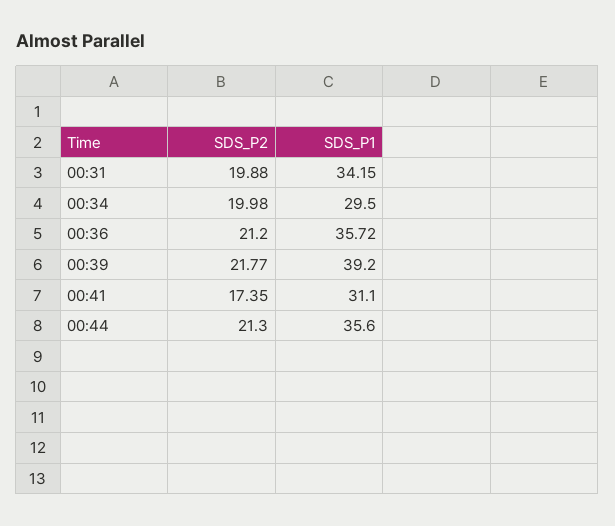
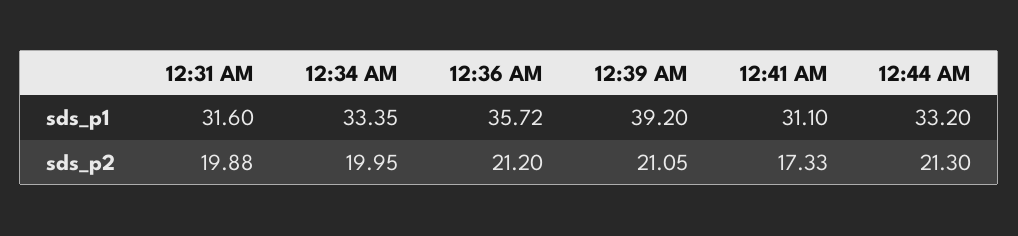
SDS_P1, 00:31: 34.15 -> 31.6
SDS_P2, 00:34: 19.98 -> 19.95
SDS_P1, 00:34: 29.5 -> 33.35
SDS_P2, 00:39: 21.77 -> 21.05
SDS_P2, 00:41: 17.35 -> 17.33
SDS_P1, 00:44: 35.6 -> 33.2

